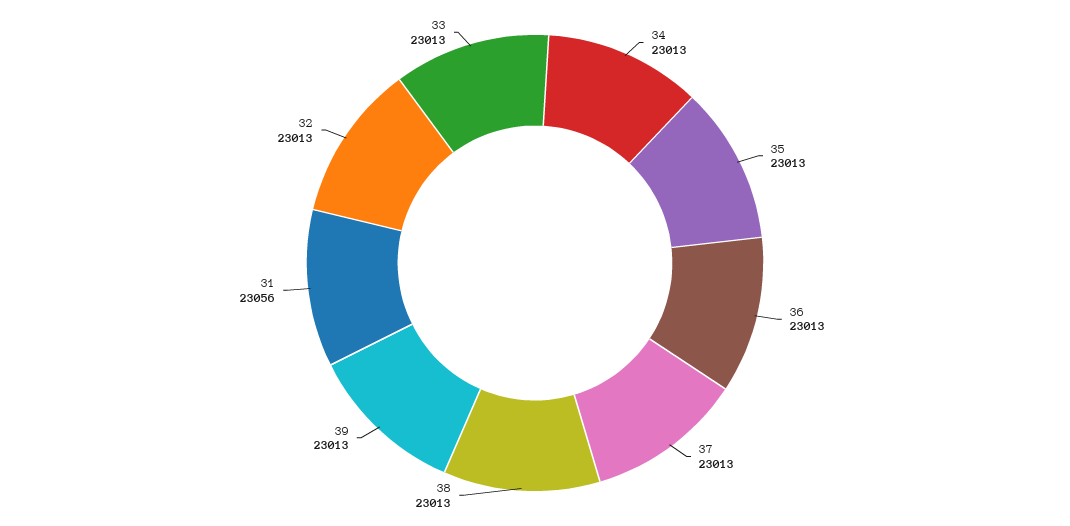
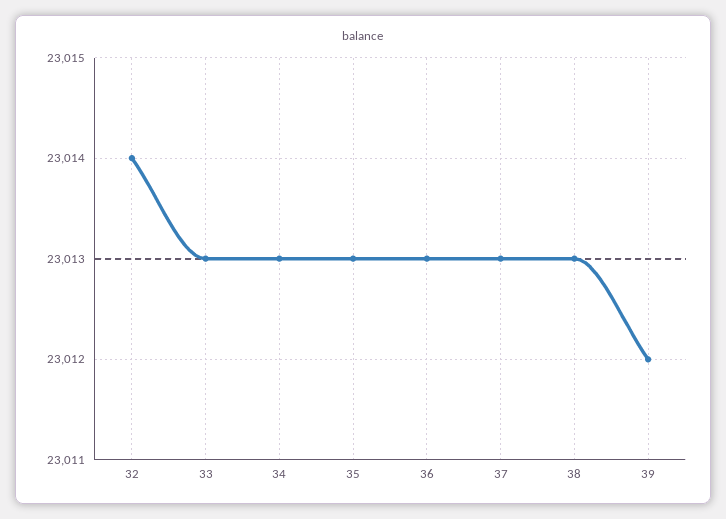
39: 23013 -> 23012
31: 23056 -> none
32: 23013 -> 23014

